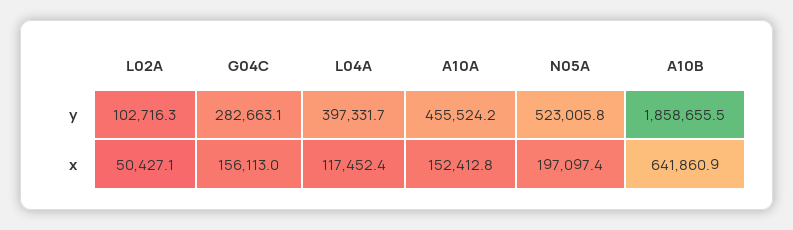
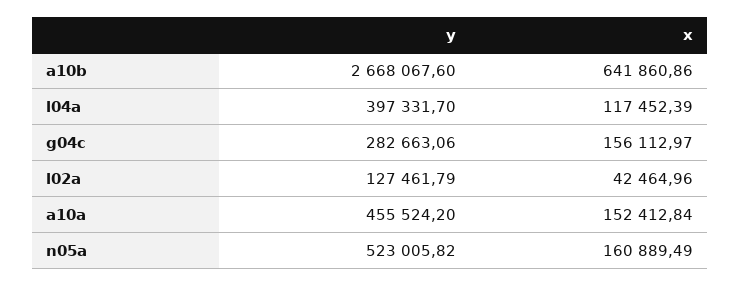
L02A, y: 102716.3 -> 127461.79
A10B, y: 1858655.5 -> 2668067.6
L02A, x: 50427.1 -> 42464.96
N05A, x: 197097.4 -> 160889.49

